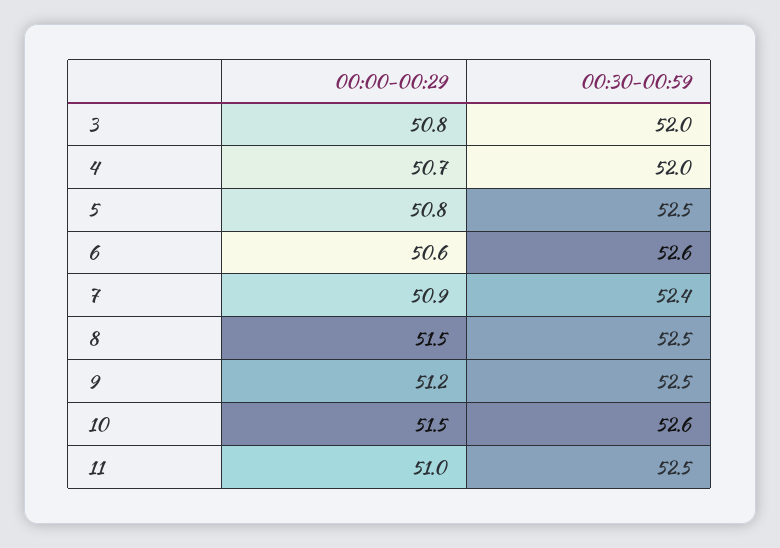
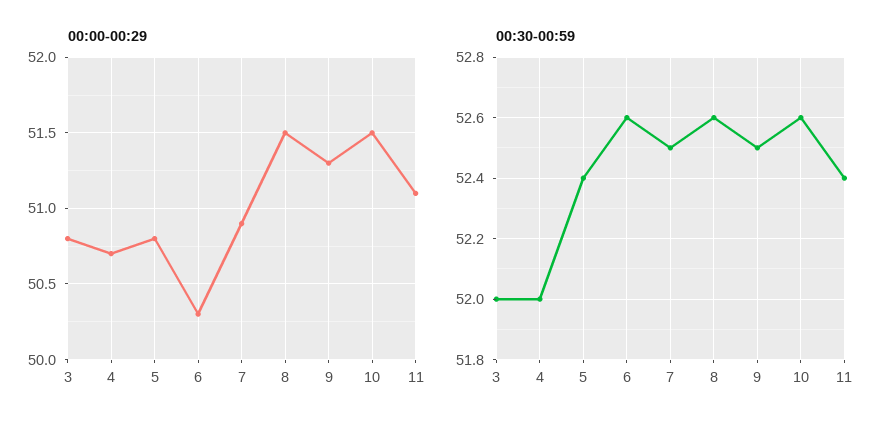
00:30-00:59, 5: 52.5 -> 52.4
00:00-00:29, 6: 50.6 -> 50.3
00:30-00:59, 7: 52.4 -> 52.5
00:30-00:59, 8: 52.5 -> 52.6
00:00-00:29, 9: 51.2 -> 51.3
00:00-00:29, 11: 51 -> 51.1
00:30-00:59, 11: 52.5 -> 52.4

